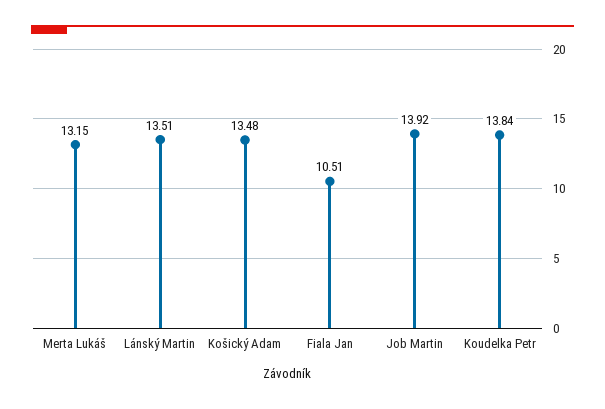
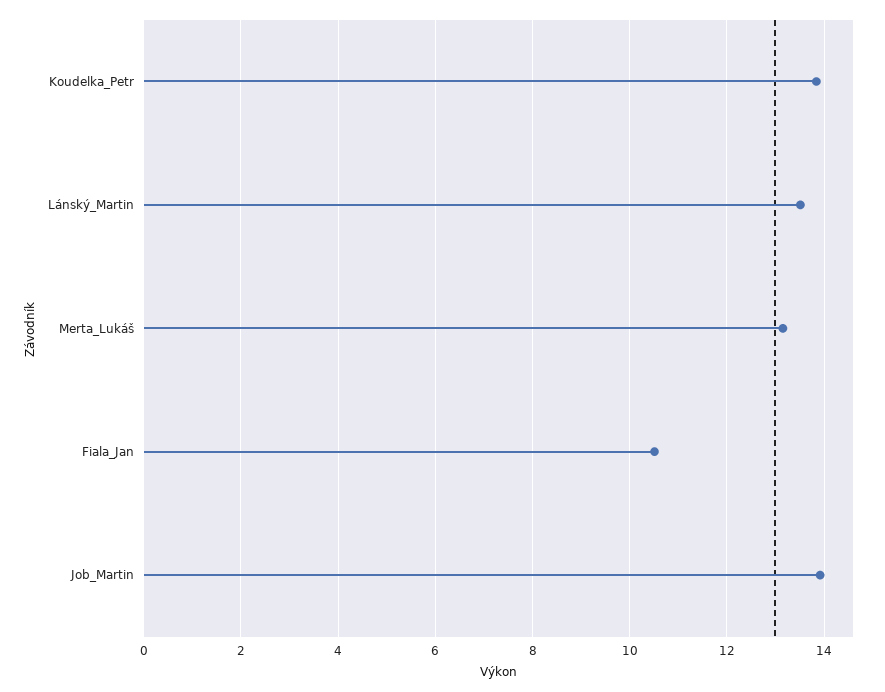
Košický Adam: 13.48 -> none

